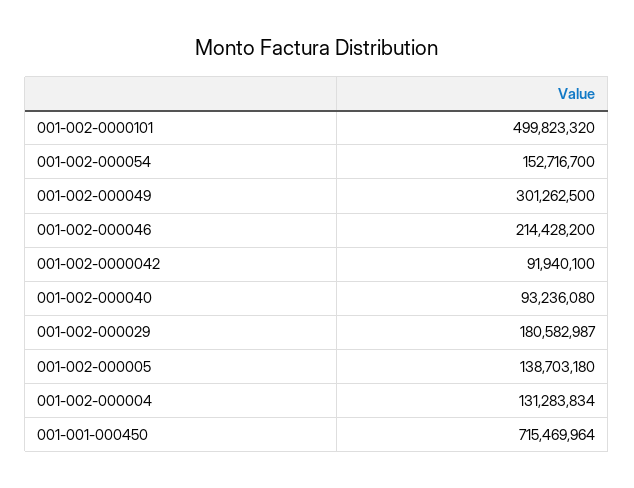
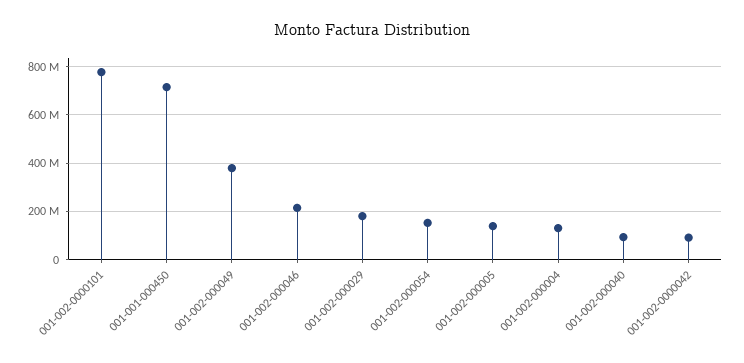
001-002-0000101: 499823320 -> 775000000
001-002-000049: 301262500 -> 375000000

